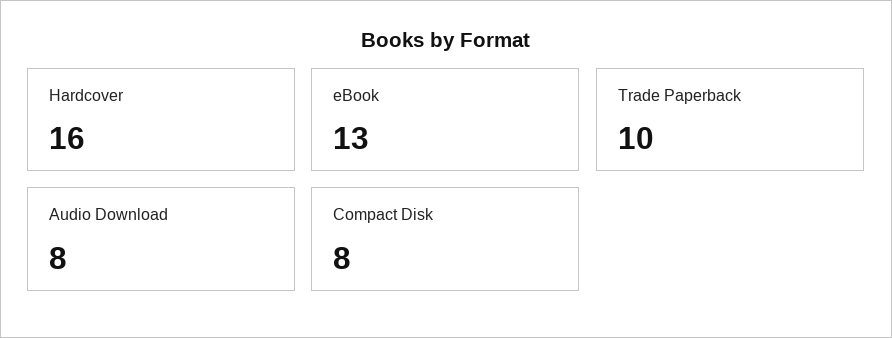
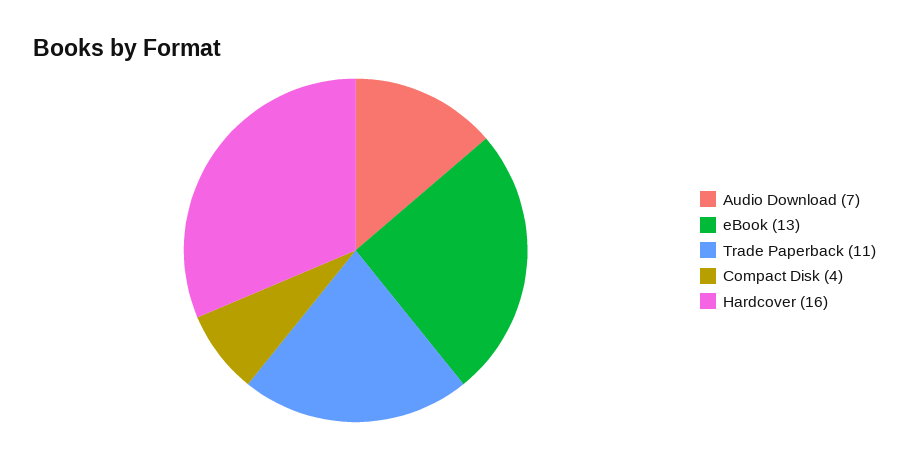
Trade Paperback: 10 -> 11
Audio Download: 8 -> 7
Compact Disk: 8 -> 4

